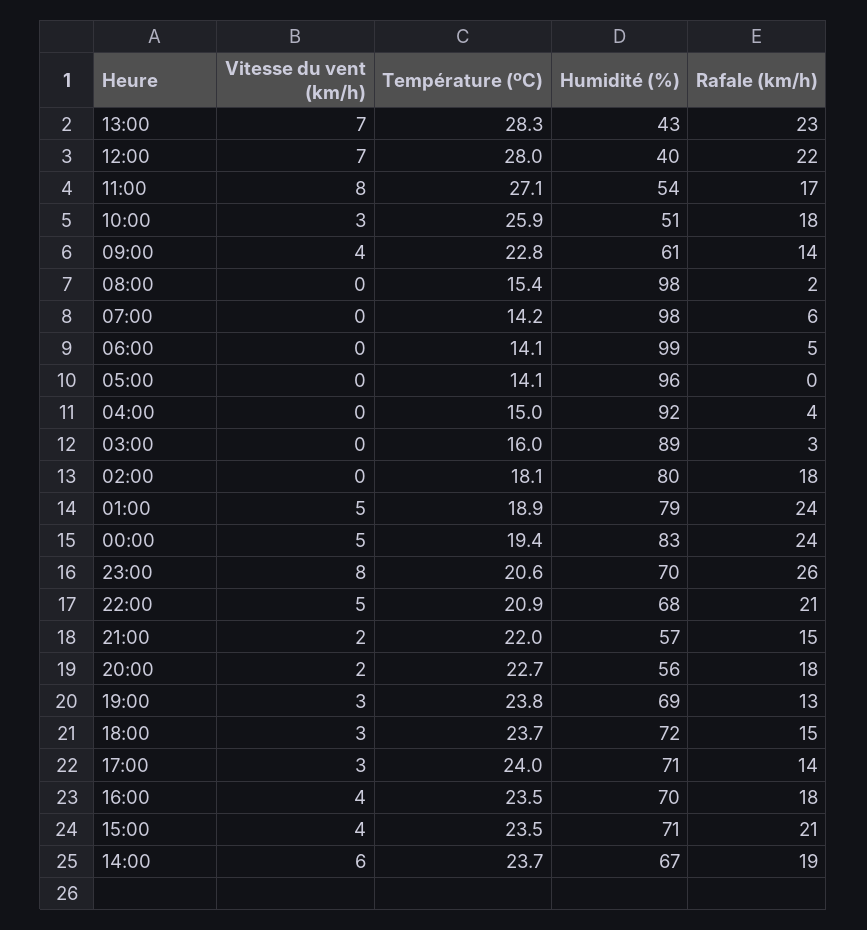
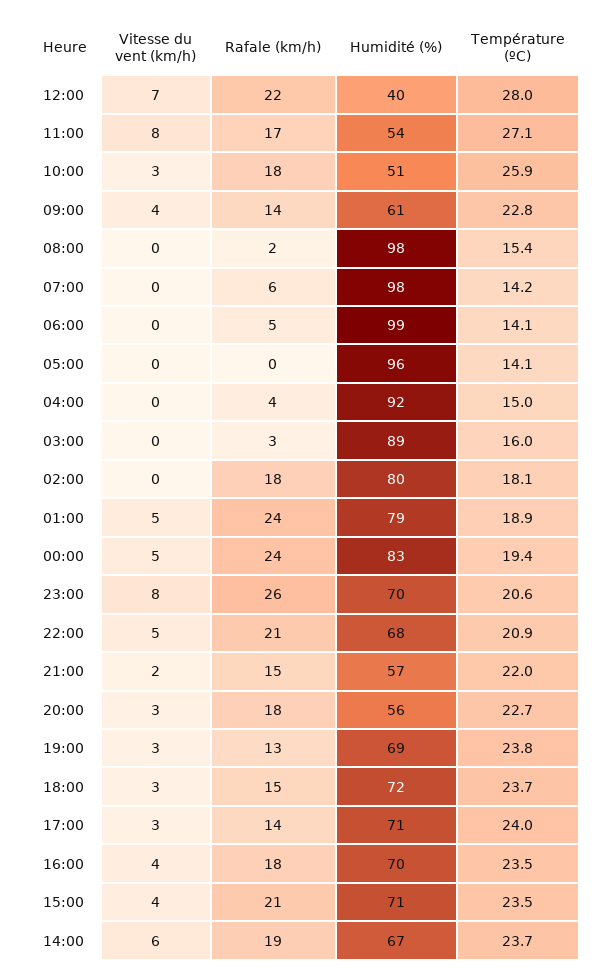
Vitesse du vent (km/h), 13:00: 7 -> none
Température (ºC), 13:00: 28.3 -> none
Humidité (%), 13:00: 43 -> none
Rafale (km/h), 13:00: 23 -> none
Vitesse du vent (km/h), 20:00: 2 -> 3

